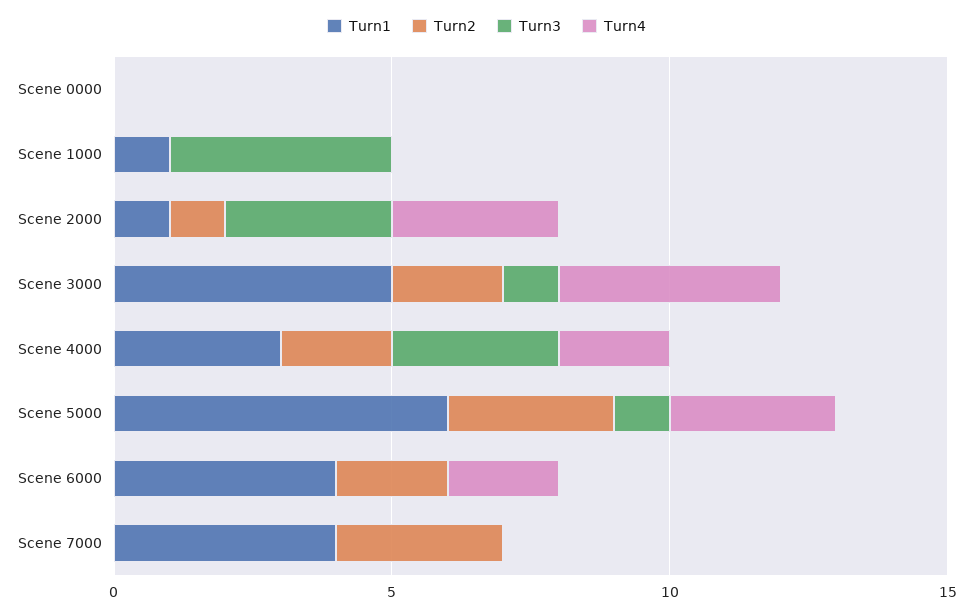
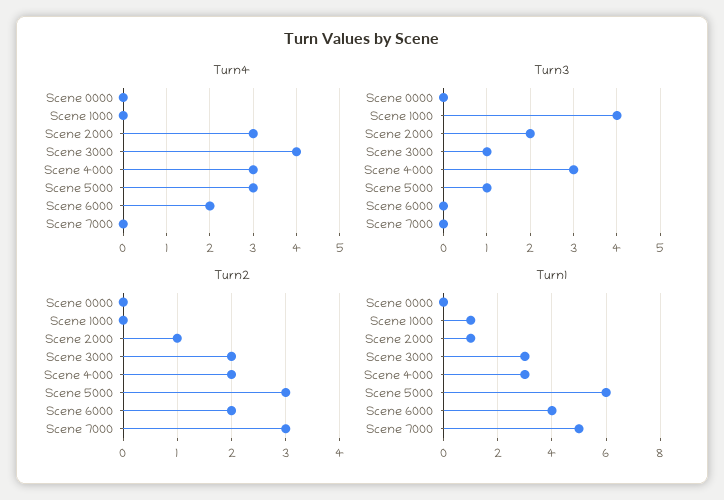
Turn3, Scene 2000: 3 -> 2
Turn1, Scene 3000: 5 -> 3
Turn4, Scene 4000: 2 -> 3
Turn1, Scene 7000: 4 -> 5

